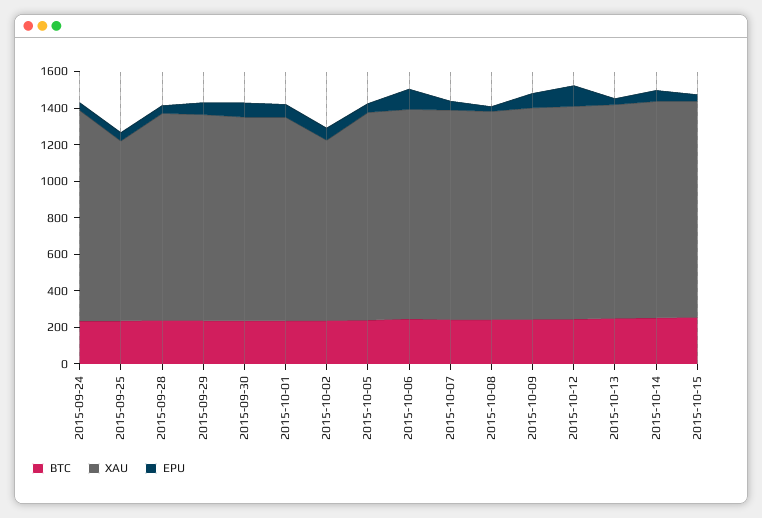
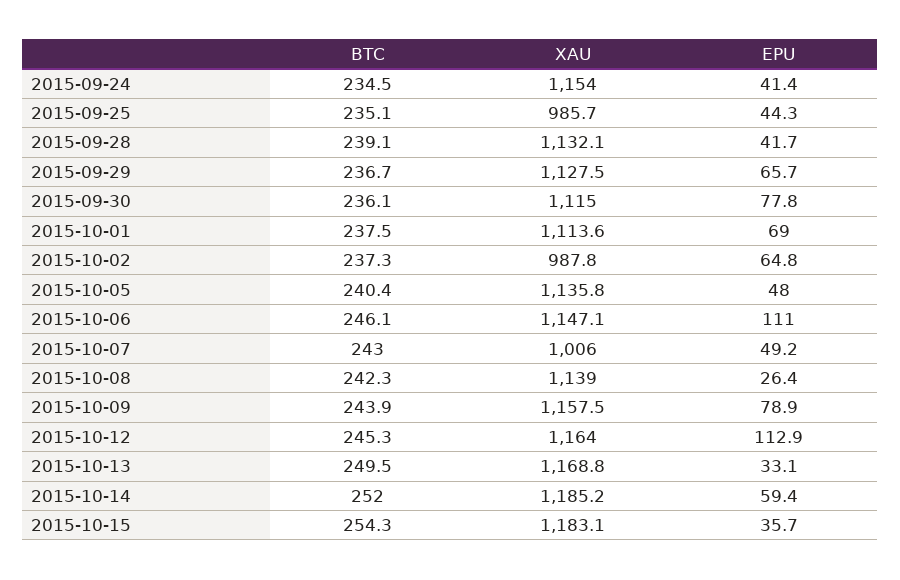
XAU, 2015-10-07: 1150 -> 1006

